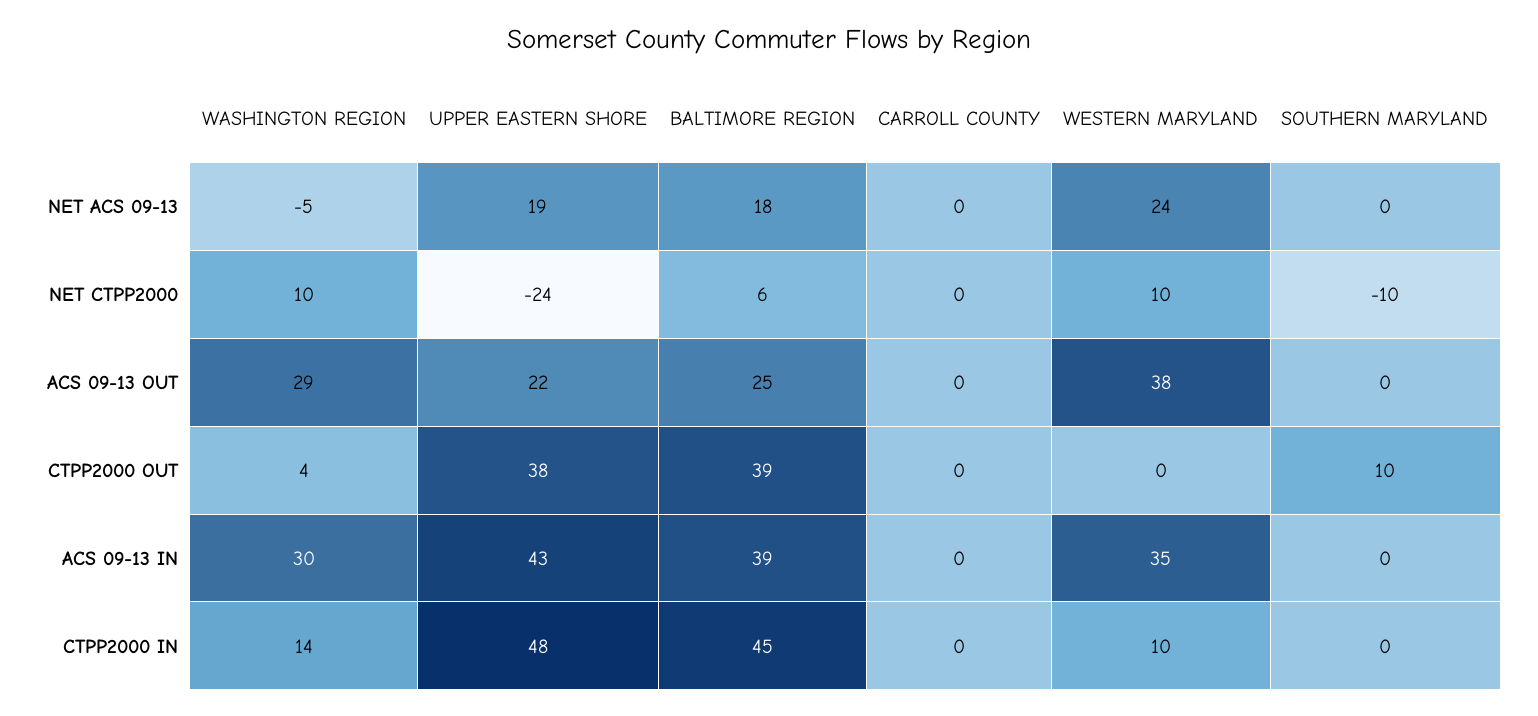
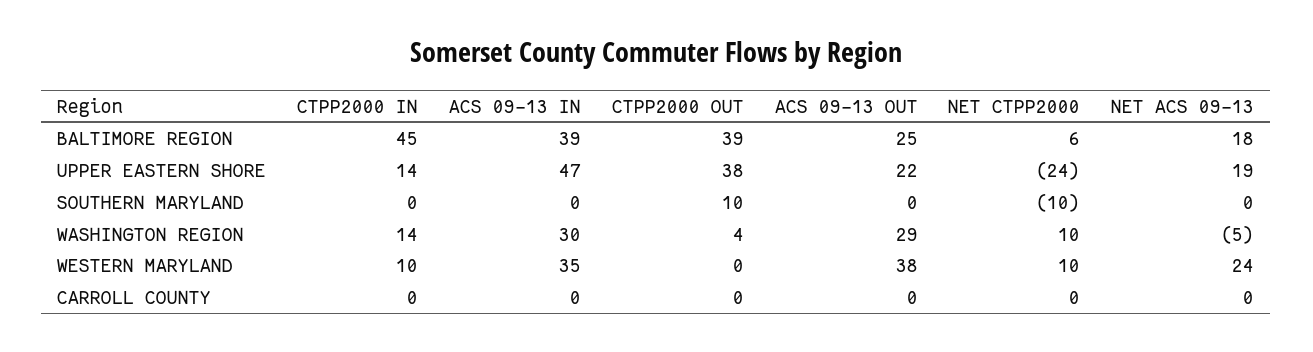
UPPER EASTERN SHORE, ACS 09-13 IN: 43 -> 47
UPPER EASTERN SHORE, CTPP2000 IN: 48 -> 14

